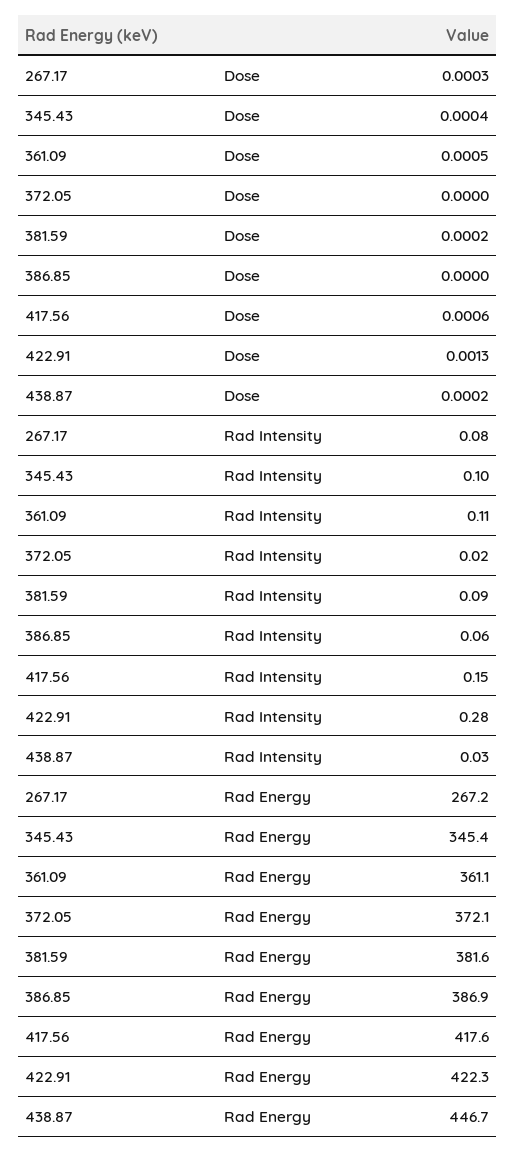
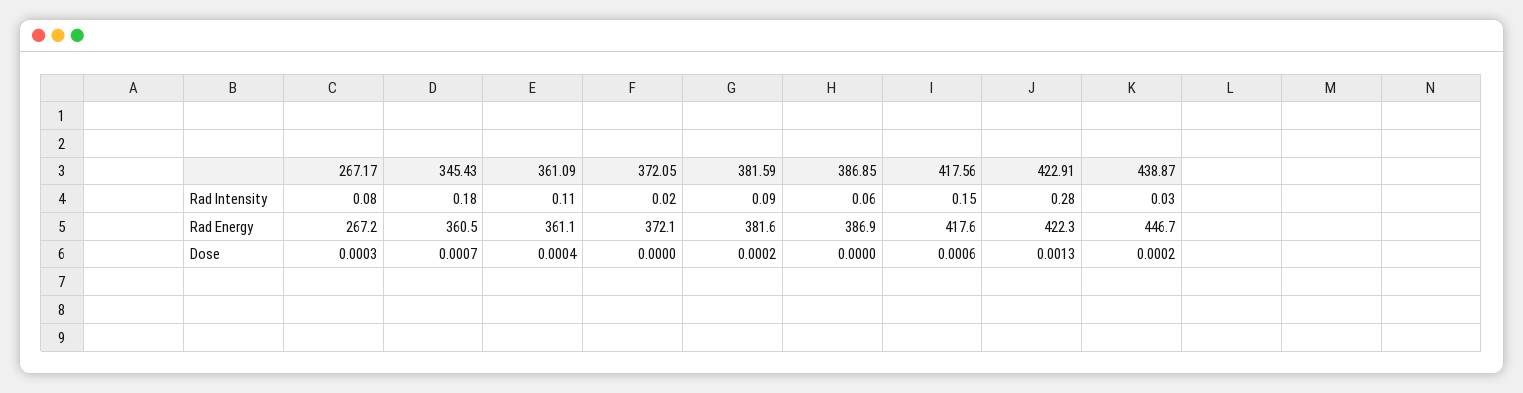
345.43, Dose: 0.0004 -> 0.0007
361.09, Dose: 0.0005 -> 0.0004
345.43, Rad Intensity: 0.1 -> 0.18
345.43, Rad Energy: 345.4 -> 360.5

